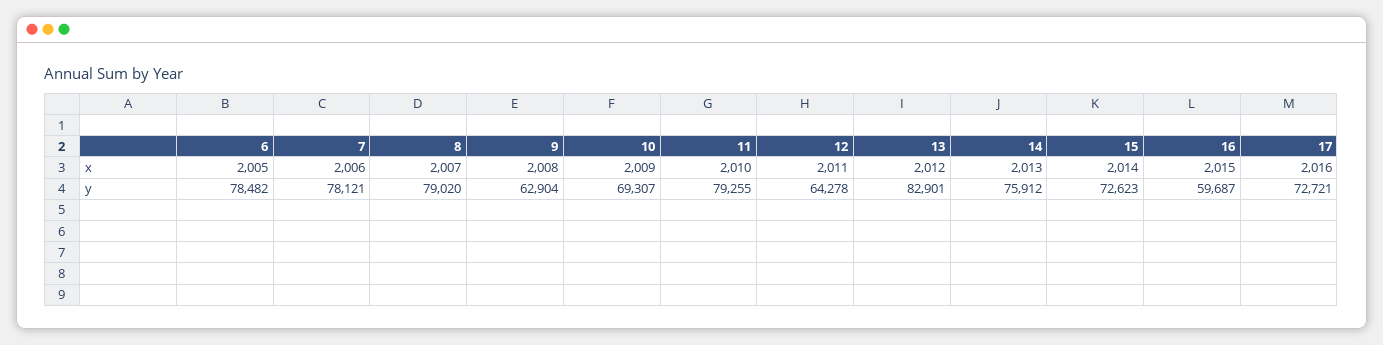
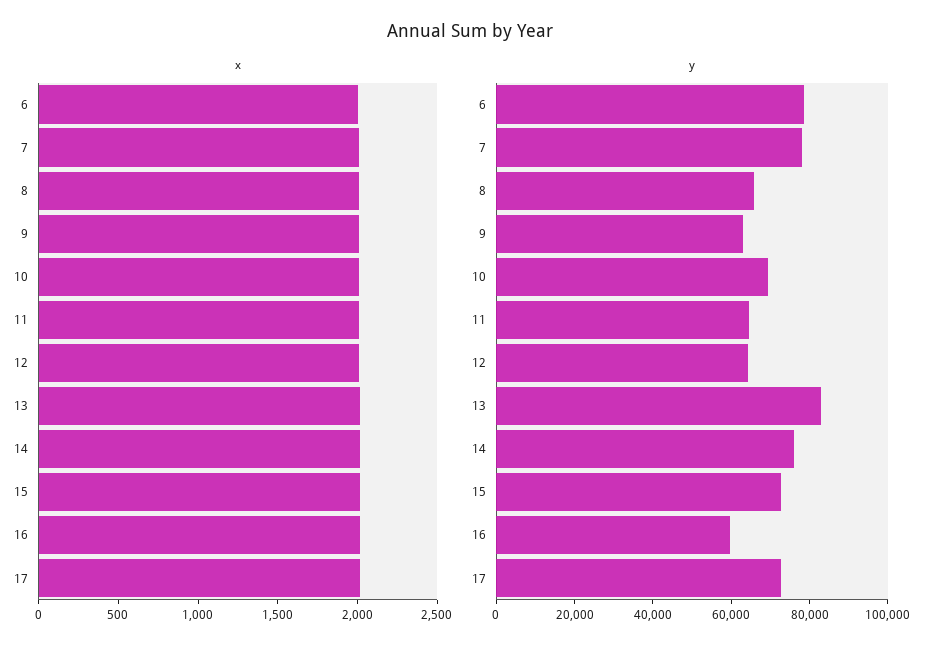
y, 8: 79020 -> 65000
y, 11: 79255 -> 65000

